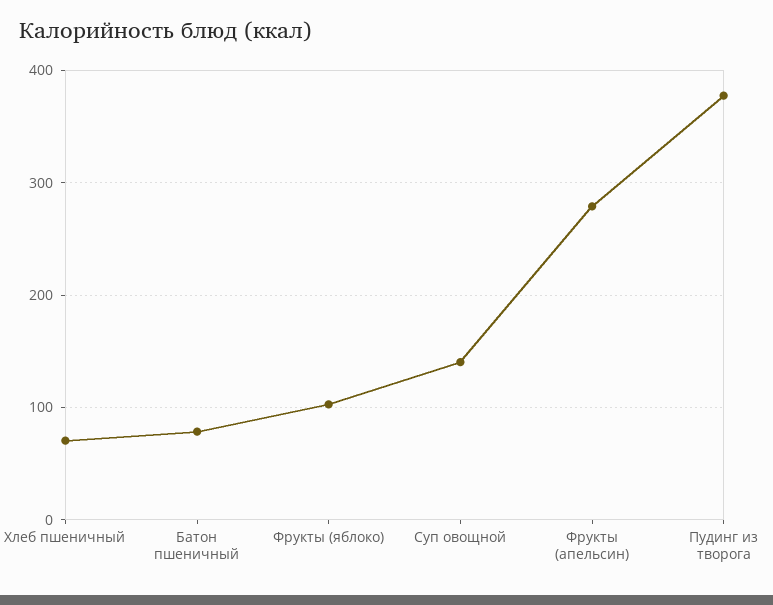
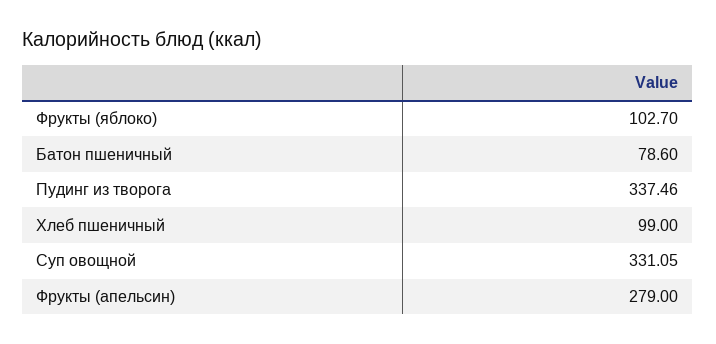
Хлеб пшеничный: 70 -> 99
Суп овощной: 140 -> 331.05
Пудинг из творога: 380 -> 337.46

